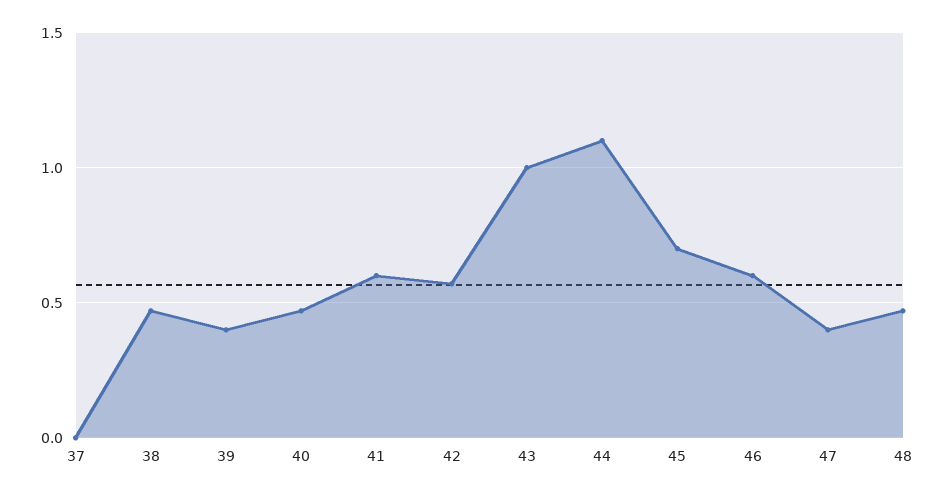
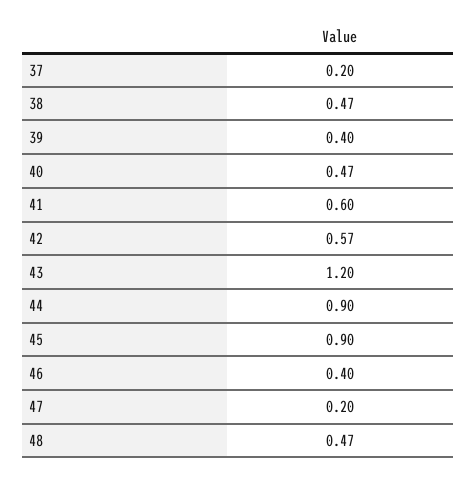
37: 0 -> 0.2
43: 1 -> 1.2
44: 1.1 -> 0.9
45: 0.7 -> 0.9
46: 0.6 -> 0.4
47: 0.4 -> 0.2

